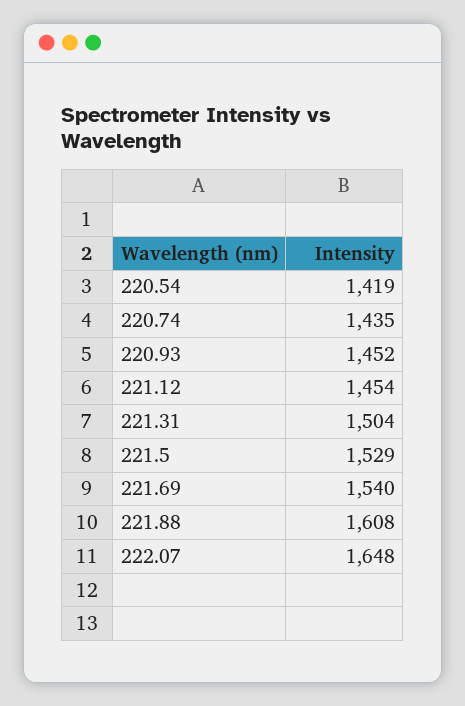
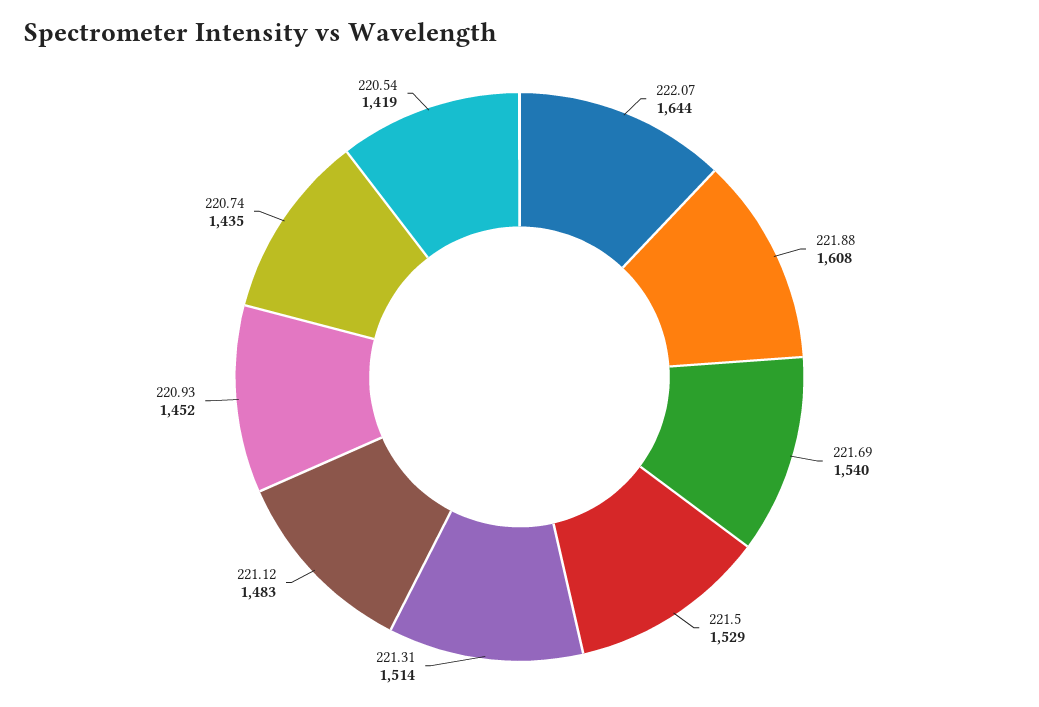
221.12: 1454 -> 1483
221.31: 1504 -> 1514
222.07: 1648 -> 1644

